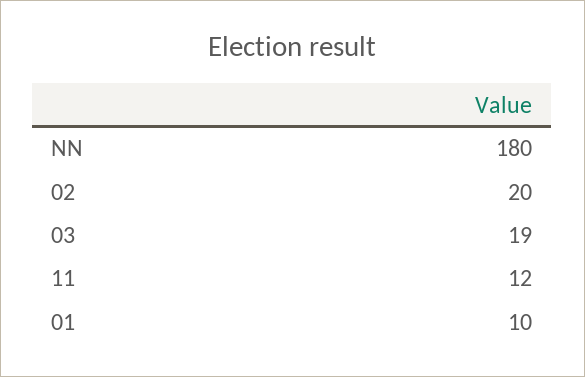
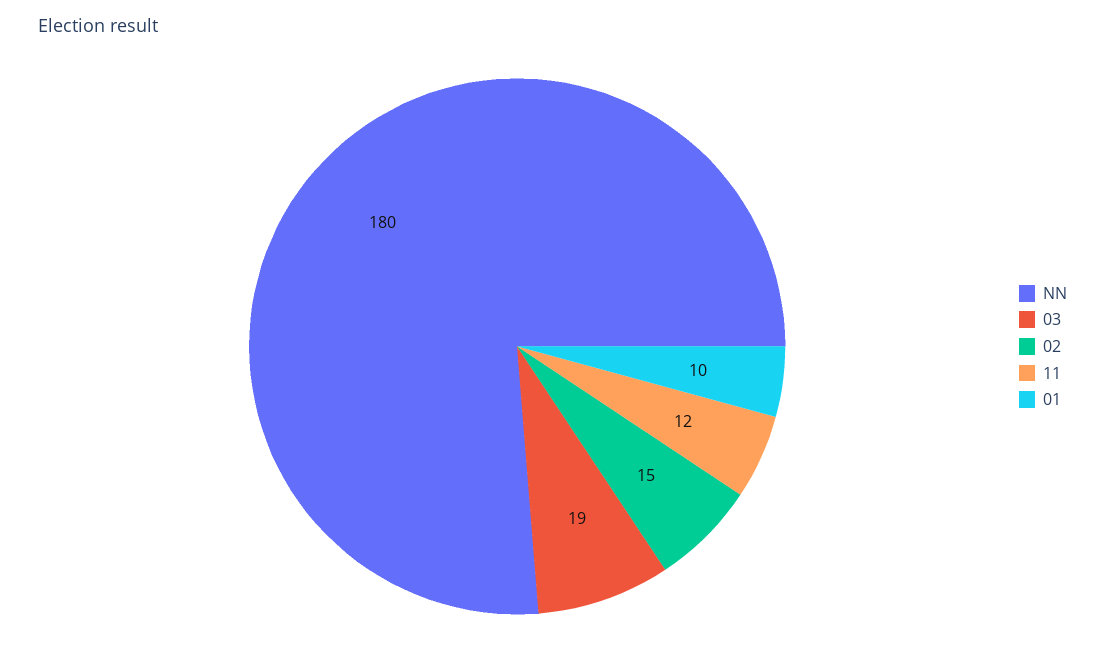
02: 20 -> 15

